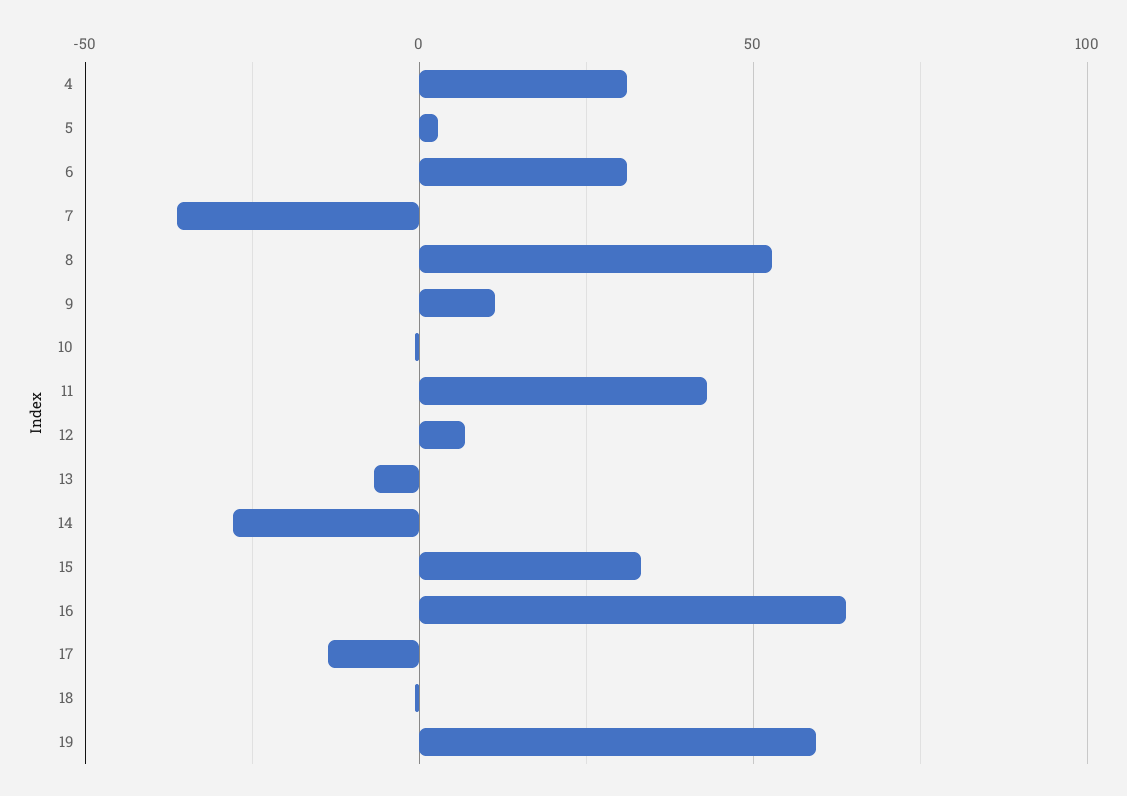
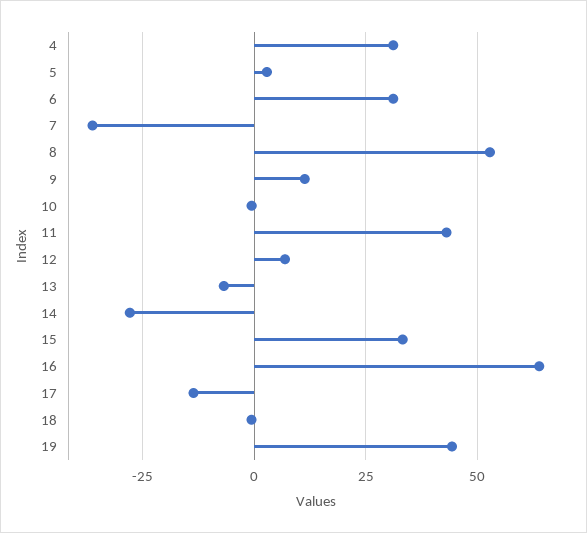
19: 60 -> 45

